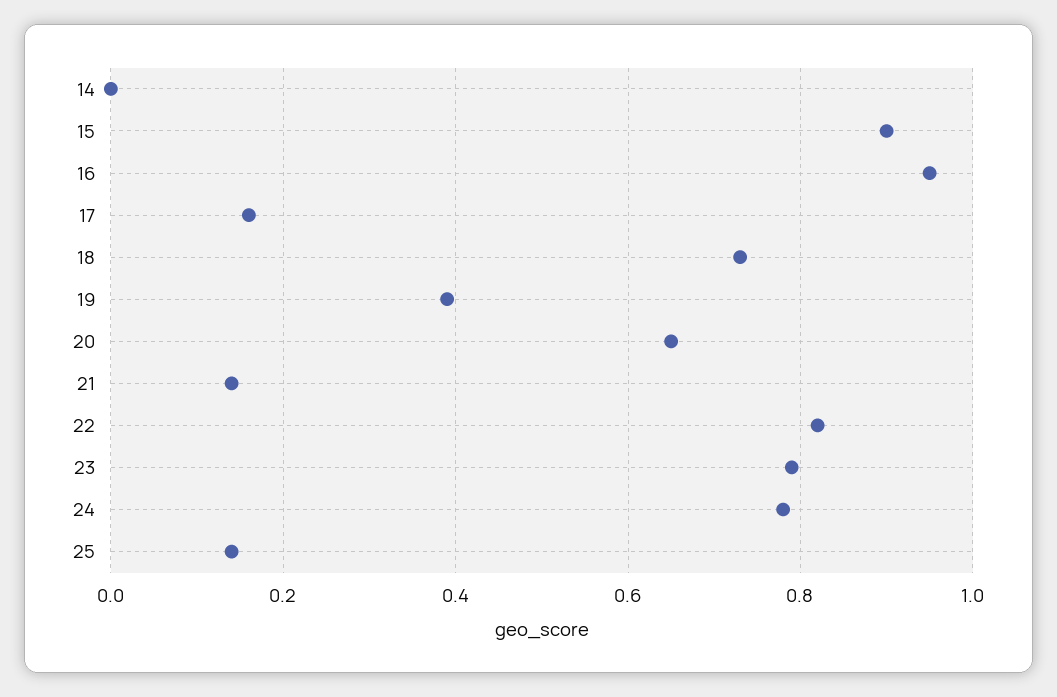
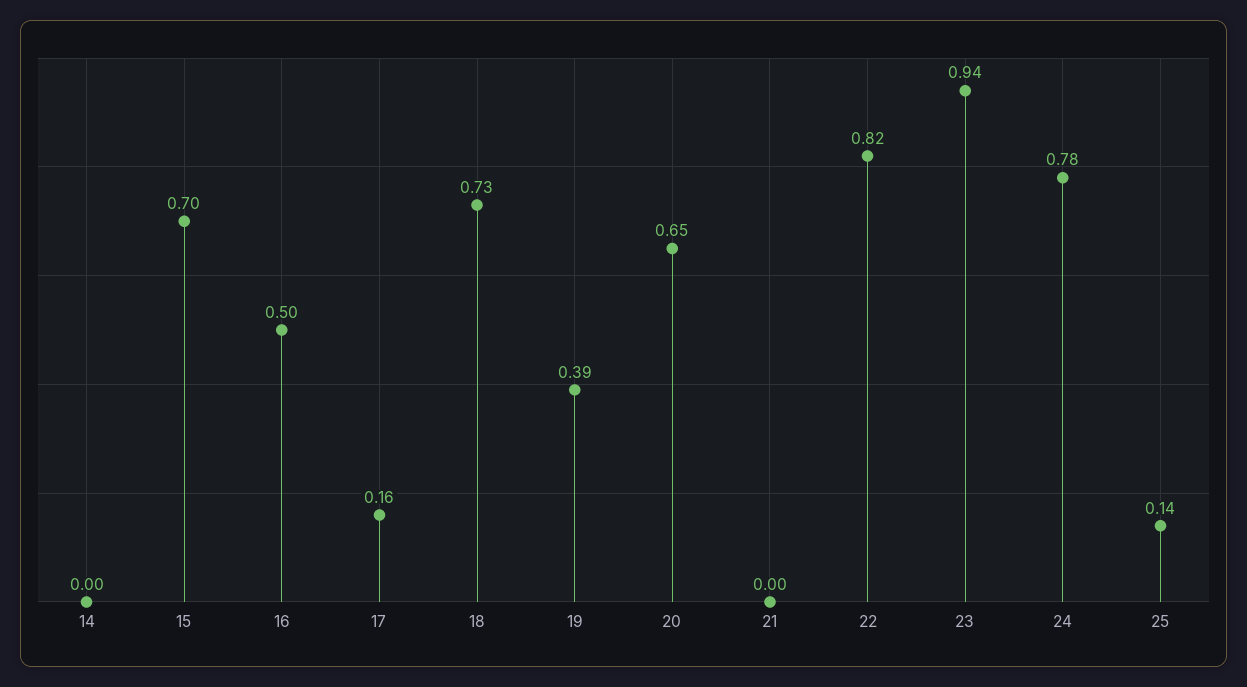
15: 0.9 -> 0.7
16: 0.95 -> 0.5
21: 0.15 -> 0
23: 0.8 -> 0.94

